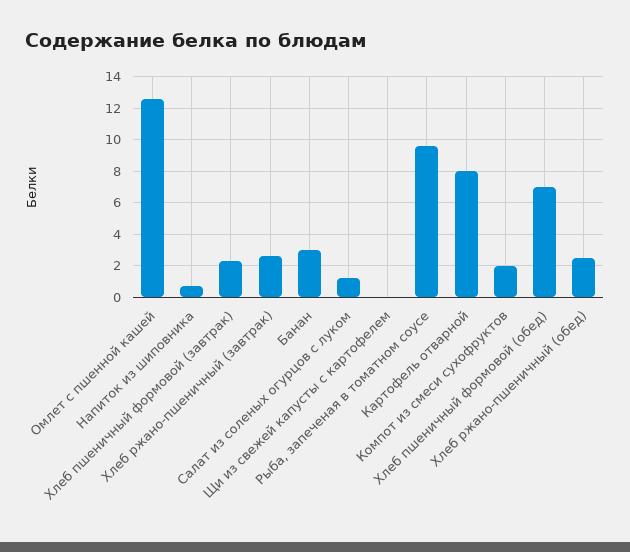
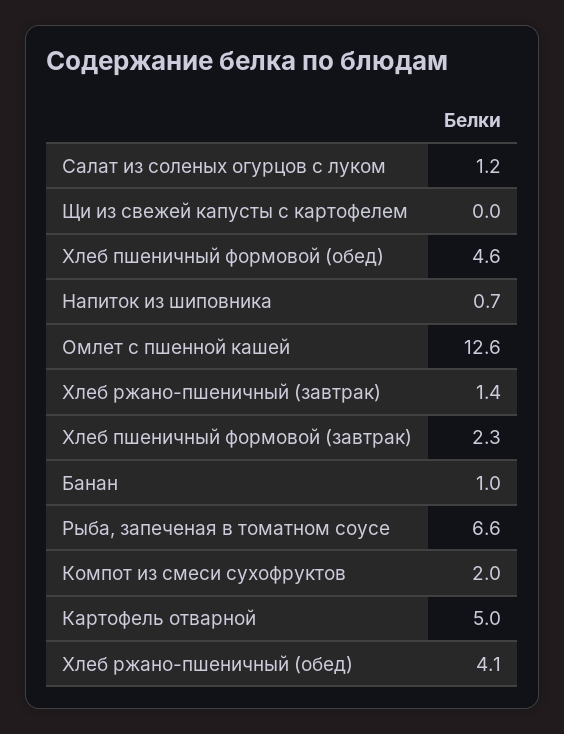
Хлеб ржано-пшеничный (завтрак): 2.5 -> 1.4
Банан: 3 -> 1
Рыба, запеченая в томатном соусе: 9.5 -> 6.6
Картофель отварной: 8 -> 5
Хлеб пшеничный формовой (обед): 7 -> 4.6
Хлеб ржано-пшеничный (обед): 2.5 -> 4.1

